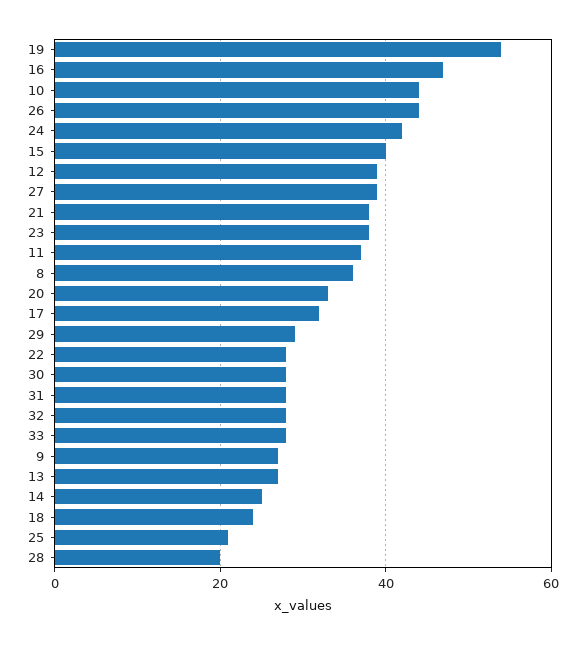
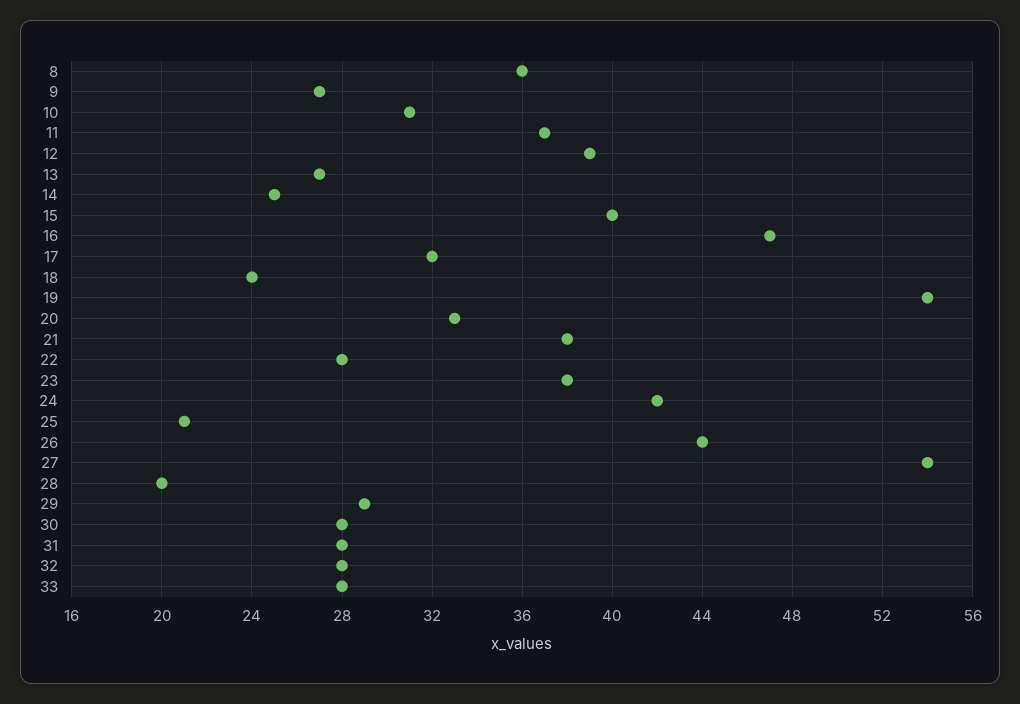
10: 45 -> 31
27: 40 -> 54

